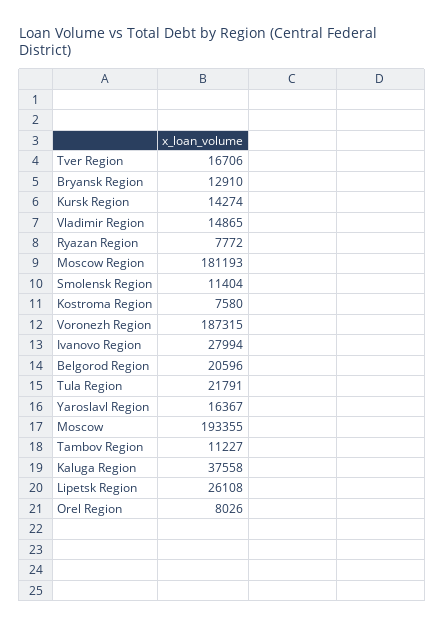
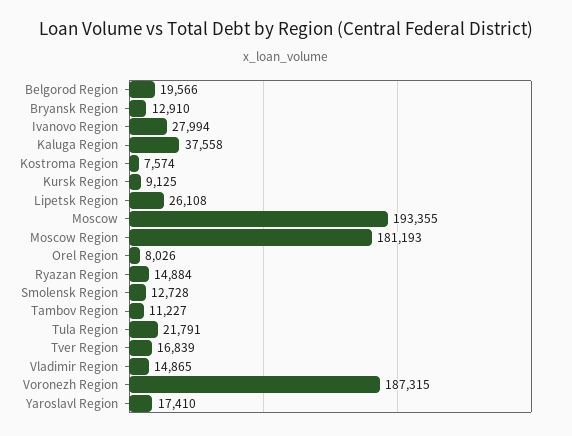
Tver Region: 16706 -> 16839
Kursk Region: 14274 -> 9125
Ryazan Region: 7772 -> 14884
Smolensk Region: 11404 -> 12728
Kostroma Region: 7580 -> 7574
Belgorod Region: 20596 -> 19566
Yaroslavl Region: 16367 -> 17410

